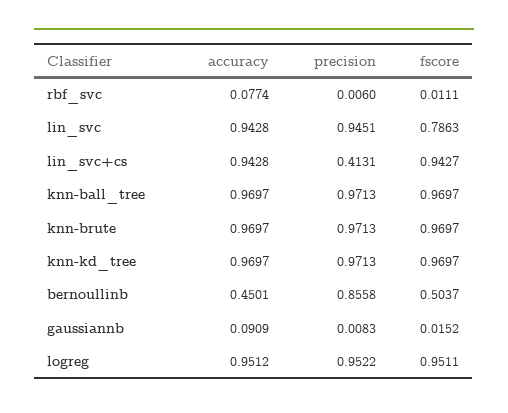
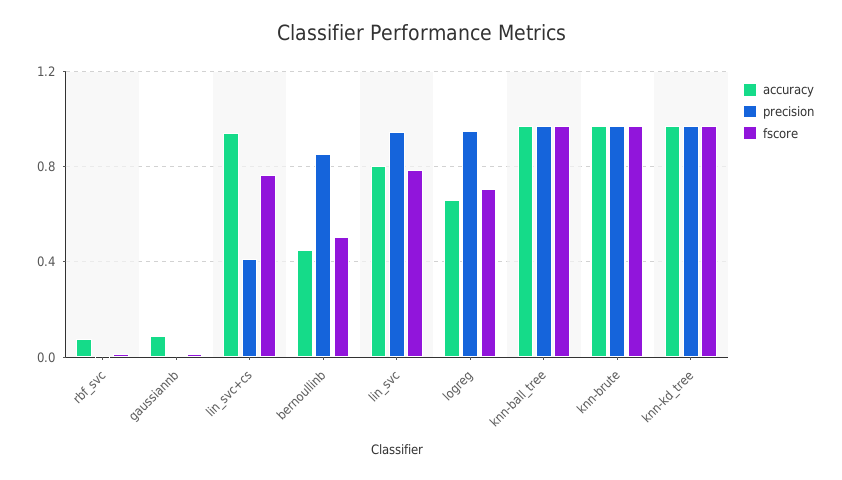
accuracy, lin_svc: 0.9428 -> 0.8
fscore, lin_svc+cs: 0.9427 -> 0.75
accuracy, logreg: 0.9512 -> 0.65
fscore, logreg: 0.9511 -> 0.7

